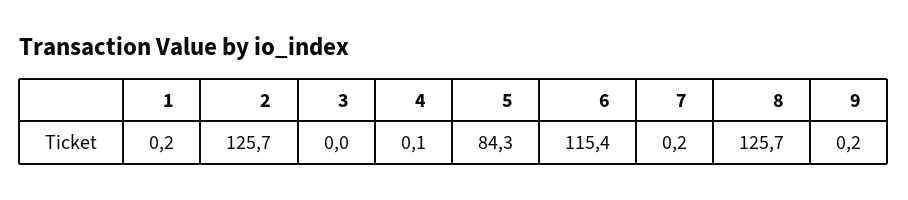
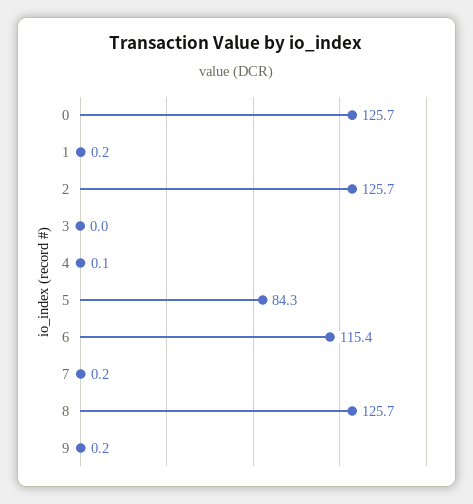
0: none -> 125.7

